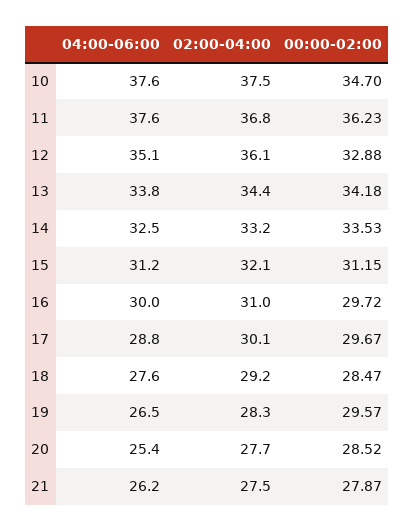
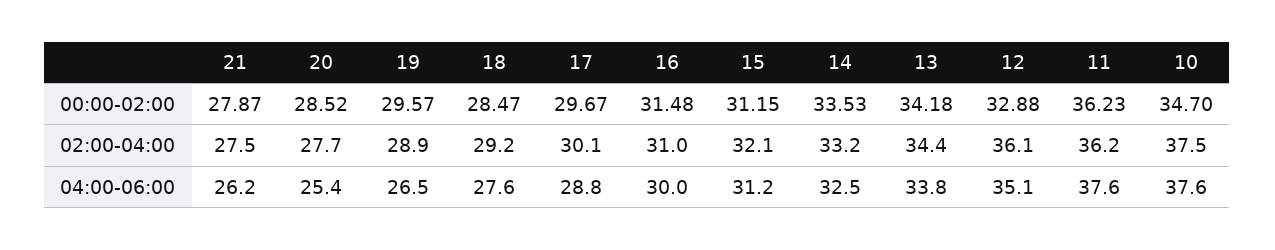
02:00-04:00, 11: 36.8 -> 36.2
00:00-02:00, 16: 29.72 -> 31.48
02:00-04:00, 19: 28.3 -> 28.9

